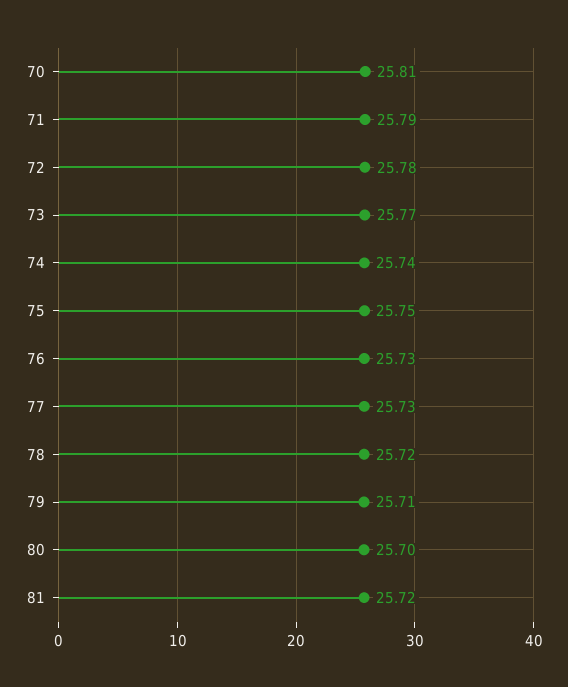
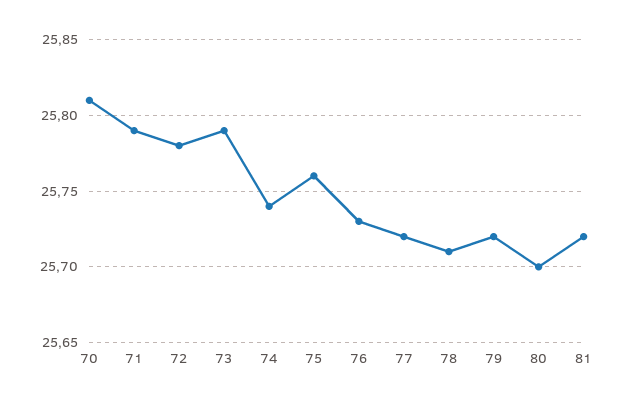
73: 25.77 -> 25.79
75: 25.75 -> 25.76
77: 25.73 -> 25.72
78: 25.72 -> 25.71
79: 25.71 -> 25.72

